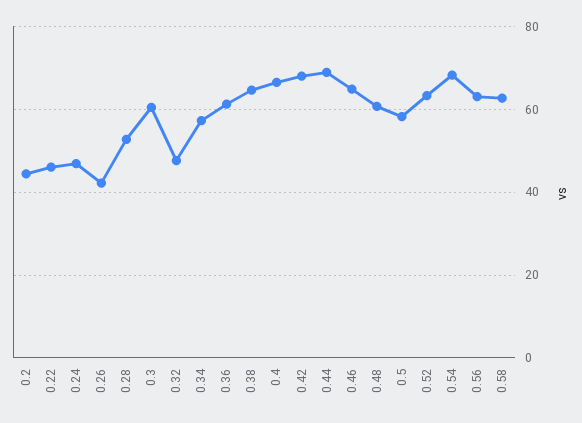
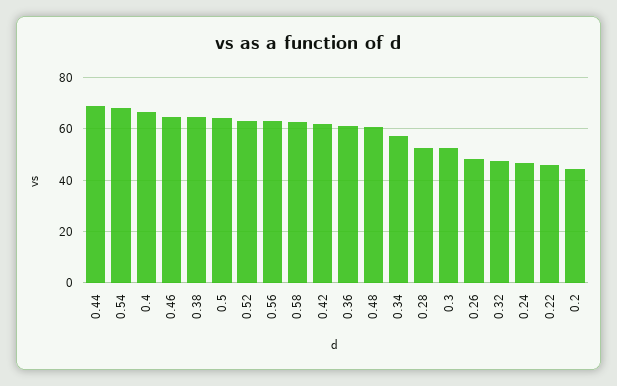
0.26: 42 -> 47.5
0.3: 60 -> 52.5
0.42: 68 -> 62.5
0.5: 58 -> 65

